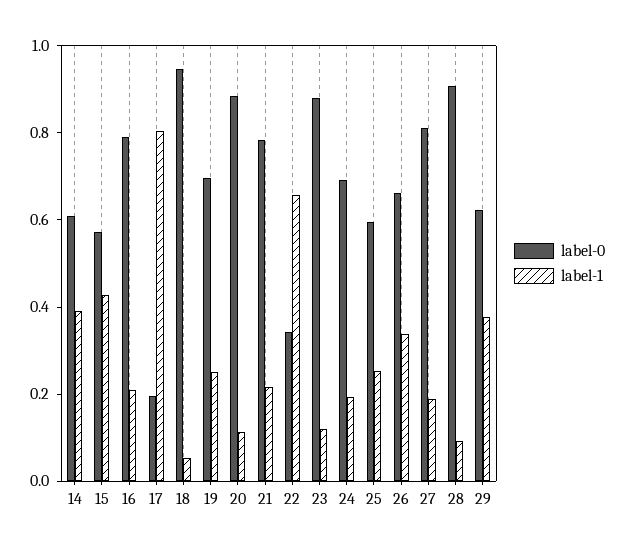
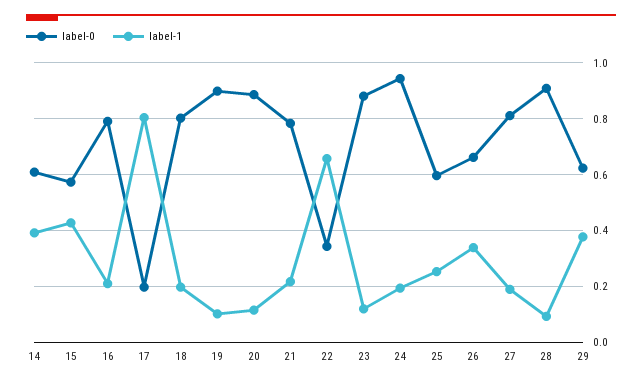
label-0, 18: 0.95 -> 0.8
label-1, 18: 0.05 -> 0.2
label-0, 19: 0.7 -> 0.9
label-1, 19: 0.25 -> 0.1
label-0, 24: 0.7 -> 0.95

